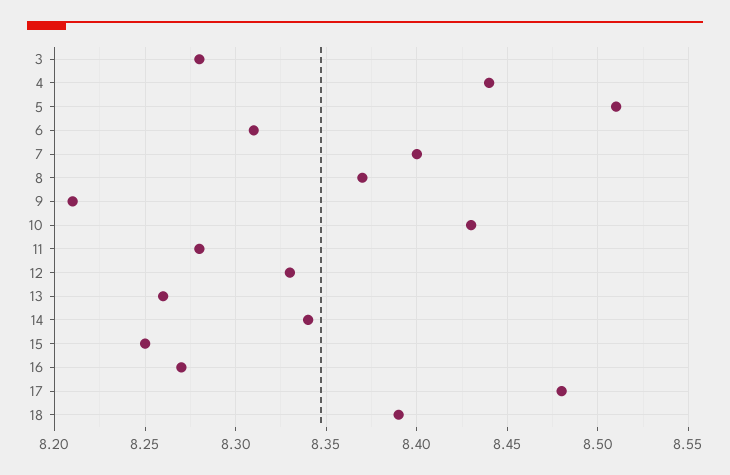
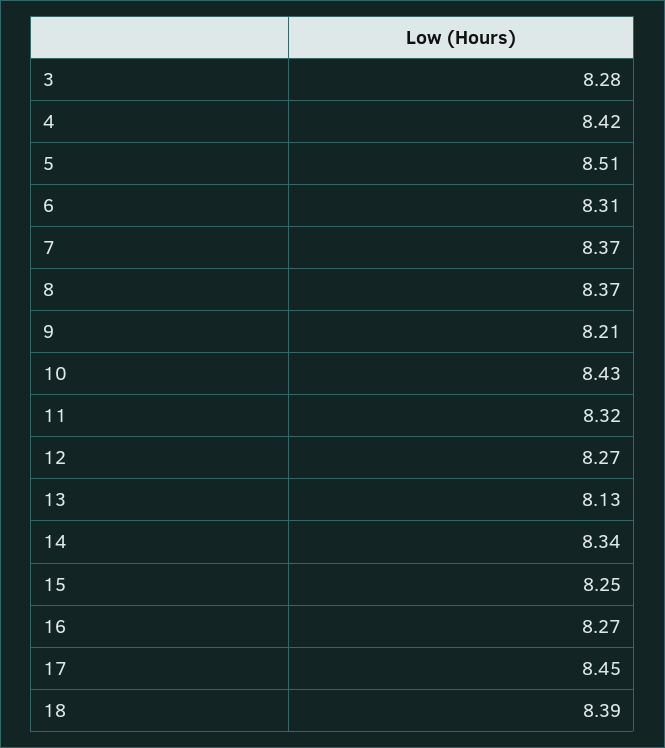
4: 8.44 -> 8.42
7: 8.4 -> 8.37
11: 8.28 -> 8.32
12: 8.33 -> 8.27
13: 8.26 -> 8.13
17: 8.48 -> 8.45

